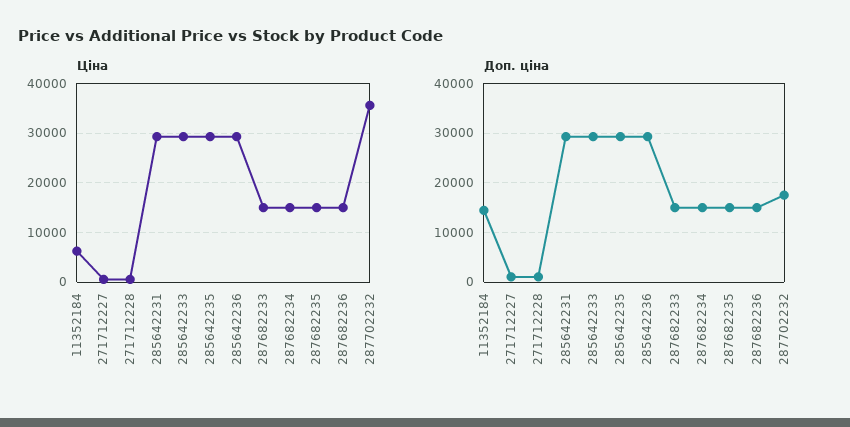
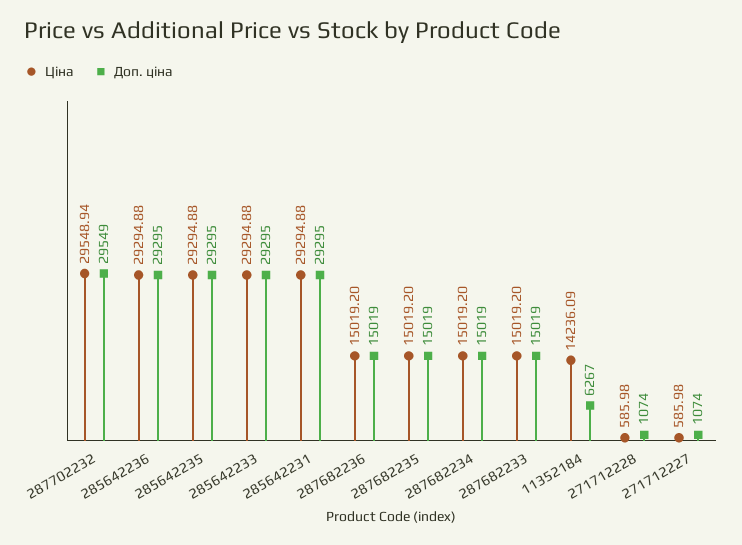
Ціна, 11352184: 6000 -> 14236.09
Ціна, 287702232: 36000 -> 29548.94
Доп. ціна, 11352184: 14000 -> 6267
Доп. ціна, 287702232: 18000 -> 29549

